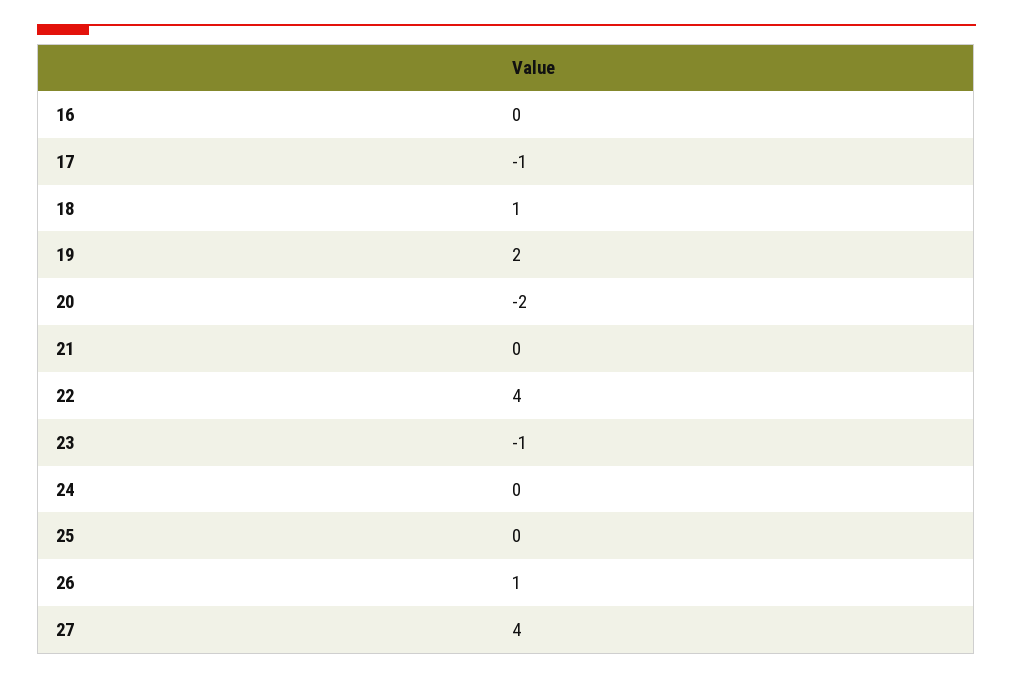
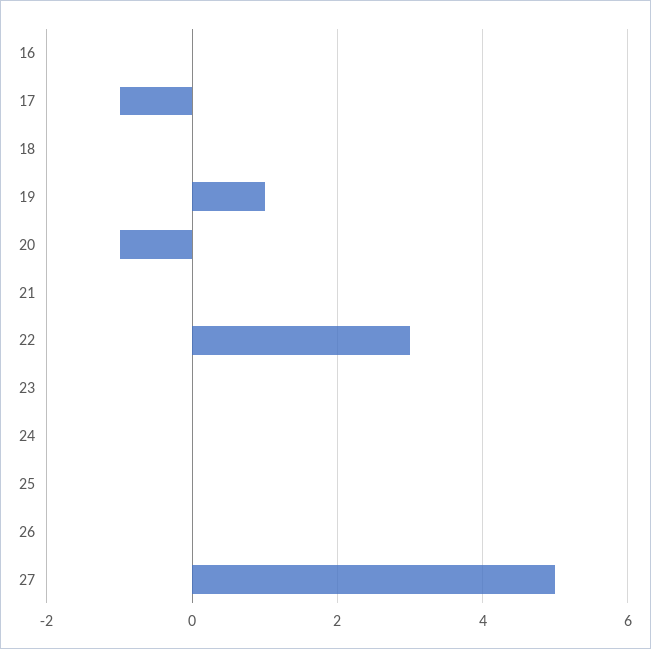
18: 1 -> 0
19: 2 -> 1
20: -2 -> -1
22: 4 -> 3
23: -1 -> 0
26: 1 -> 0
27: 4 -> 5

